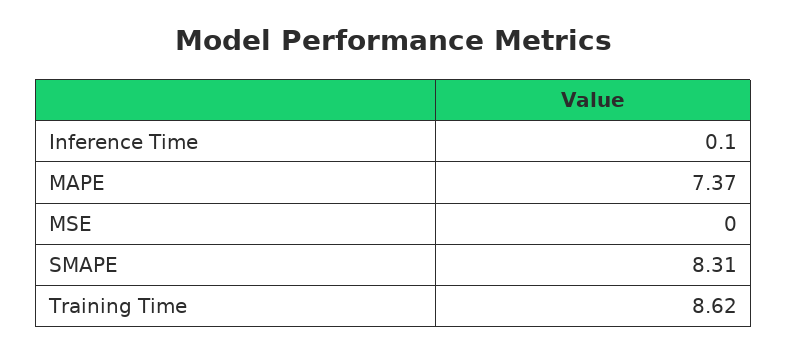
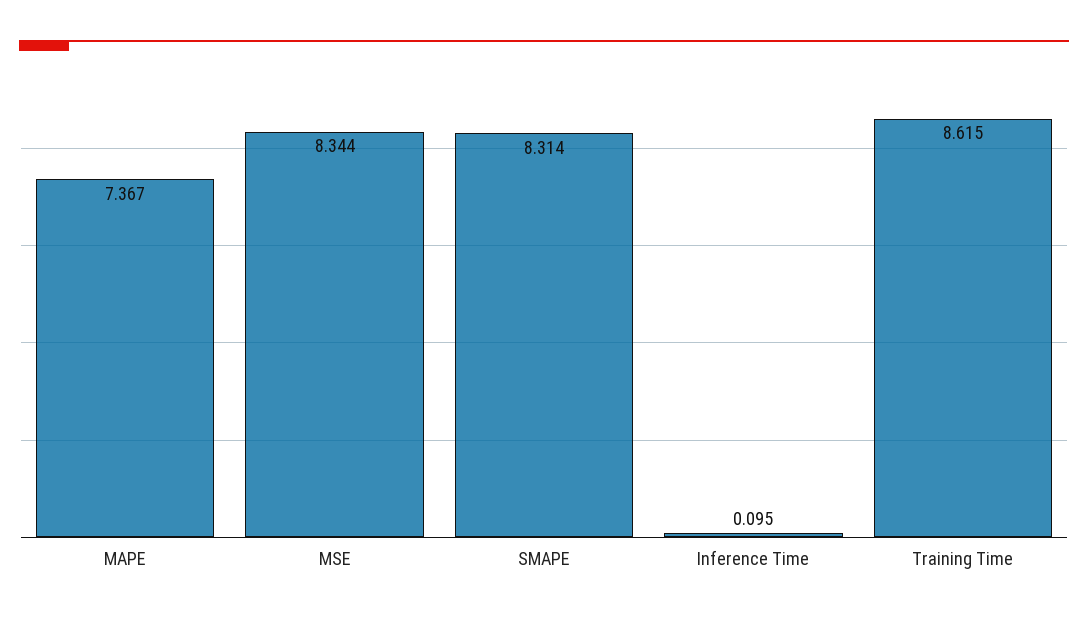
MSE: 0 -> 8.344

